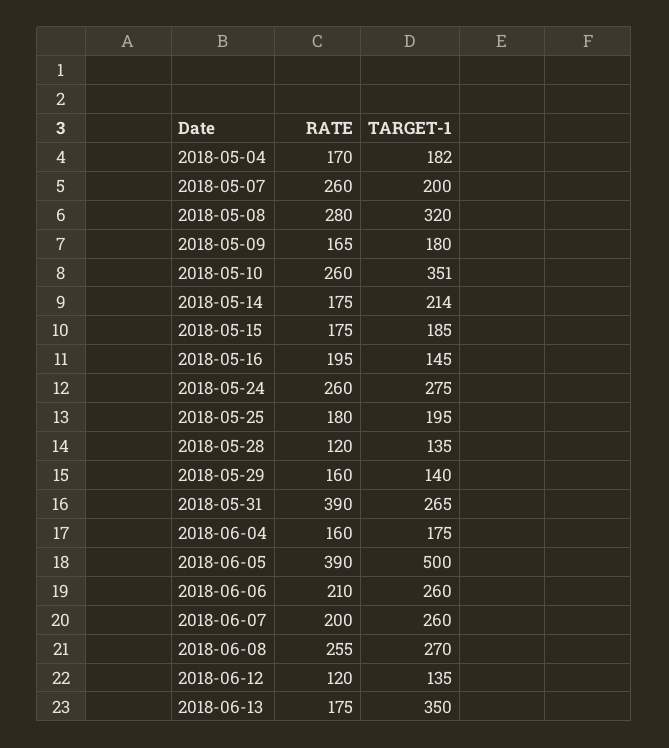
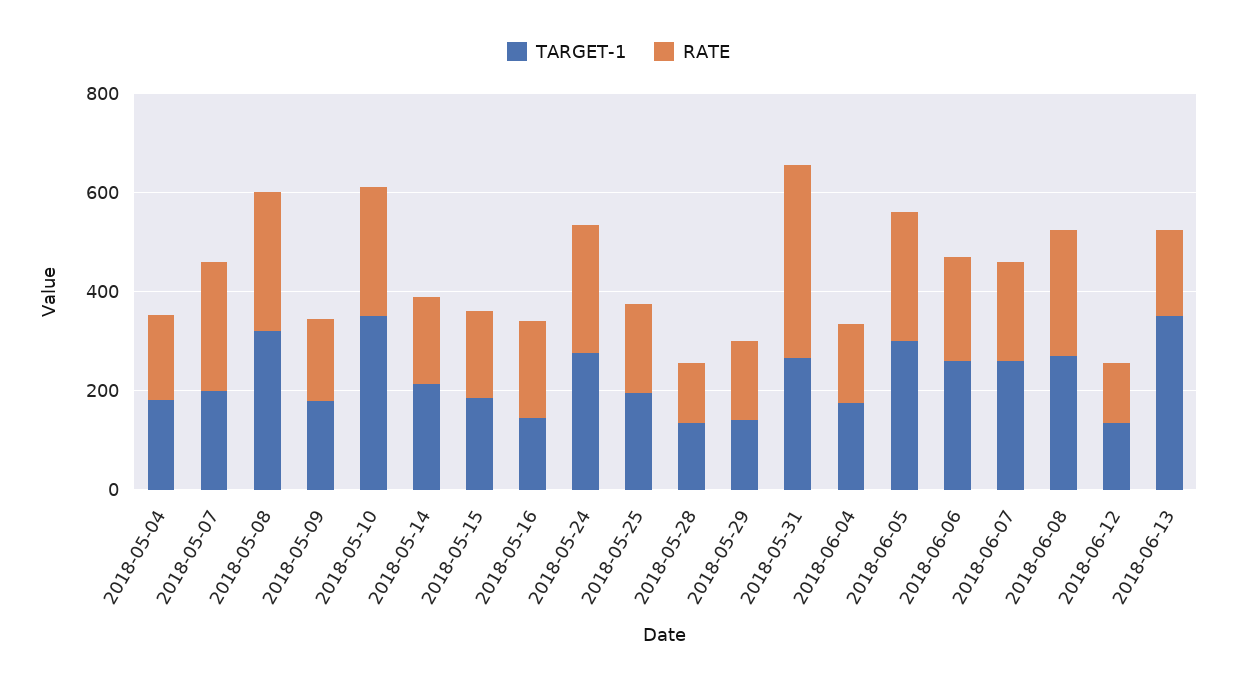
RATE, 2018-06-05: 390 -> 250
TARGET-1, 2018-06-05: 500 -> 300

